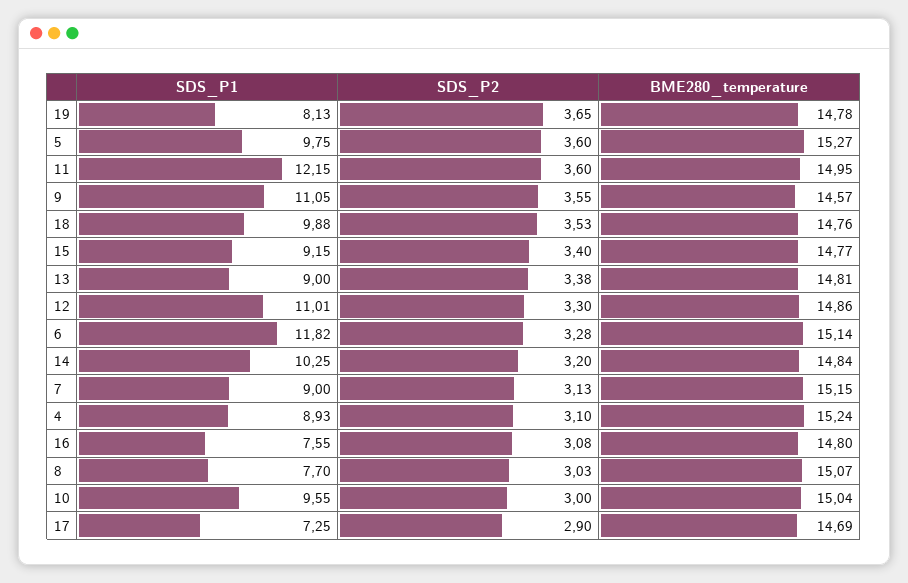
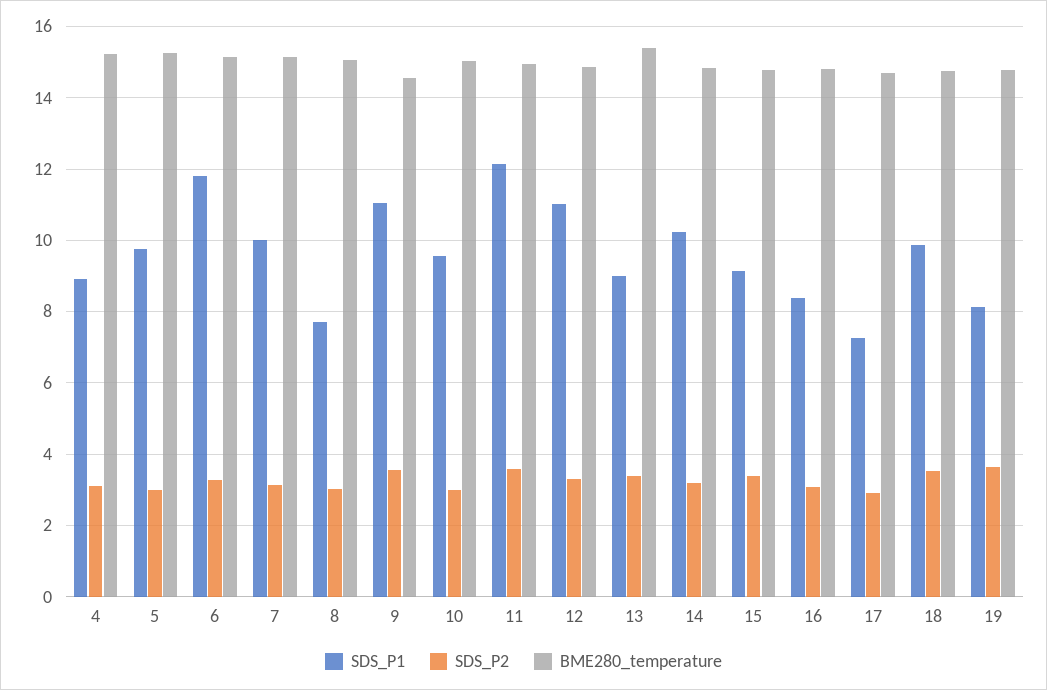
SDS_P2, 5: 3.6 -> 3
BME280_temperature, 13: 14.81 -> 15.4
SDS_P1, 7: 9 -> 10
SDS_P1, 16: 7.55 -> 8.4

